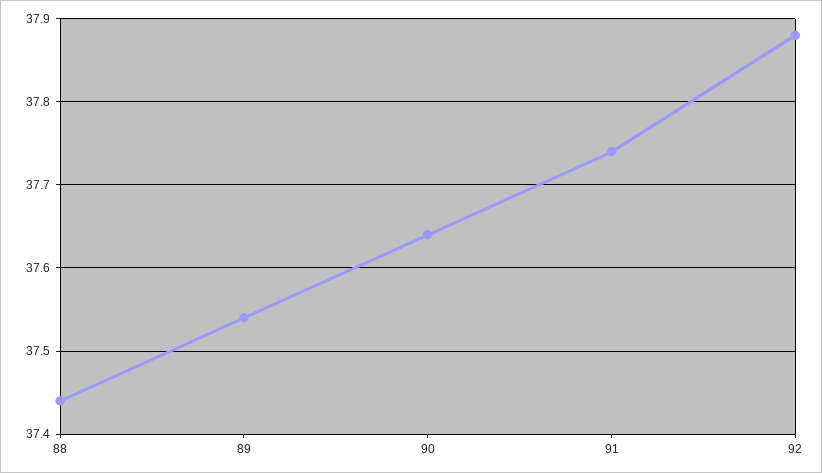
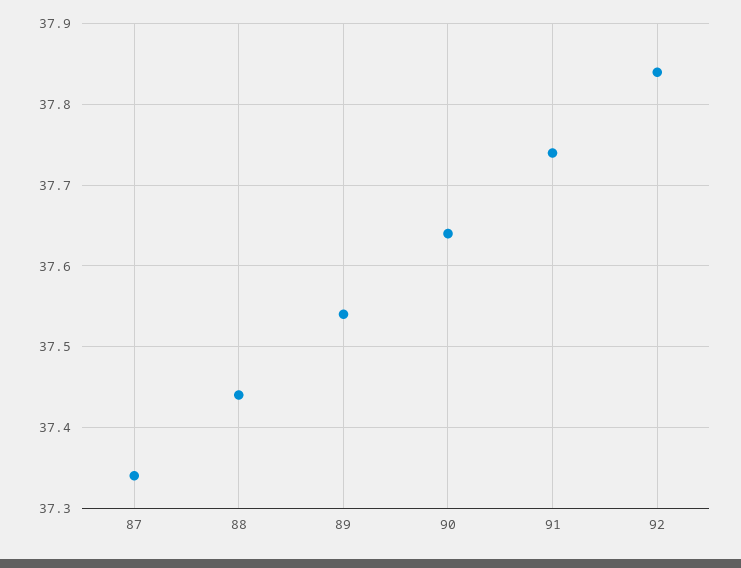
92: 37.88 -> 37.84
87: none -> 37.34

